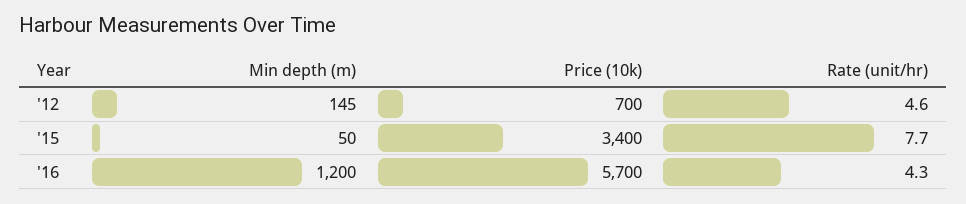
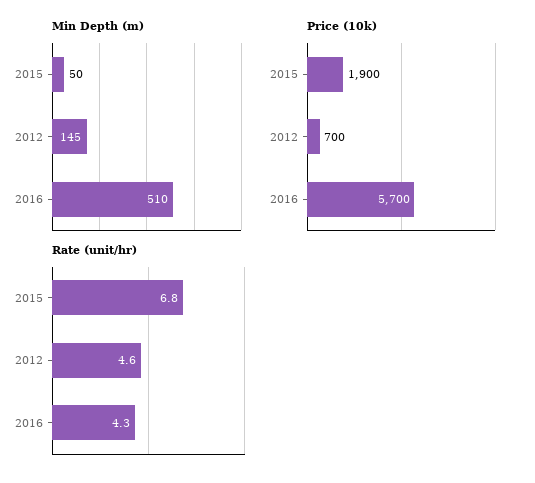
Price (10k), '15: 3400 -> 1900
Rate (unit/hr), '15: 7.7 -> 6.8
Min depth (m), '16: 1200 -> 510

